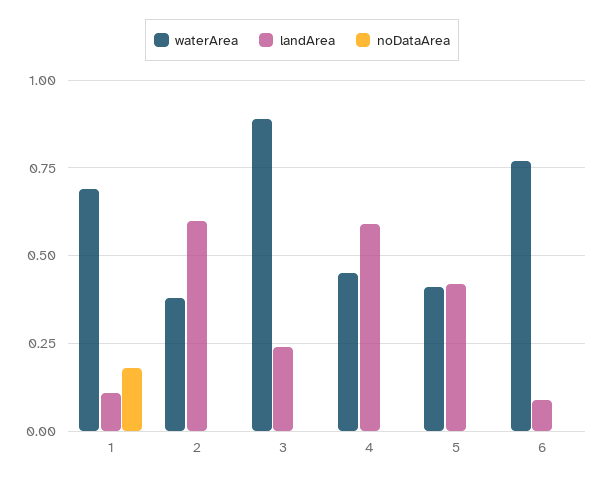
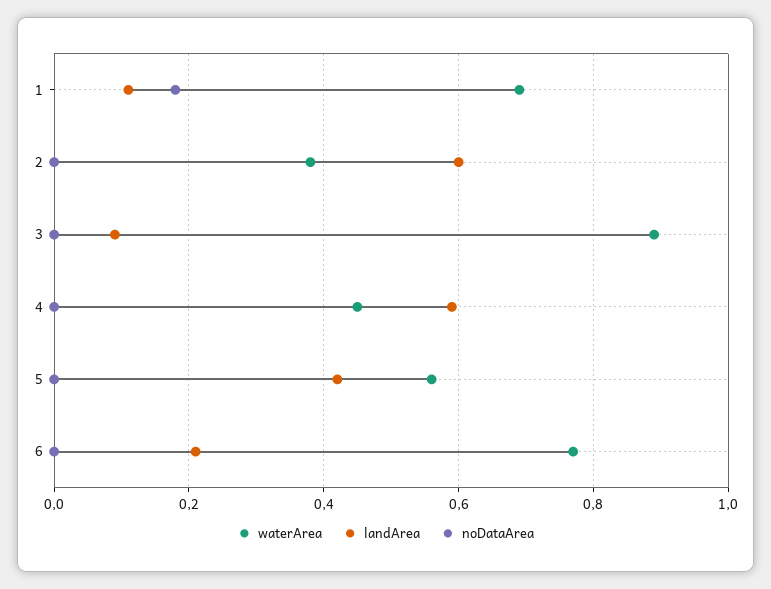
landArea, 3: 0.25 -> 0.1
waterArea, 5: 0.4 -> 0.55
landArea, 6: 0.1 -> 0.2

